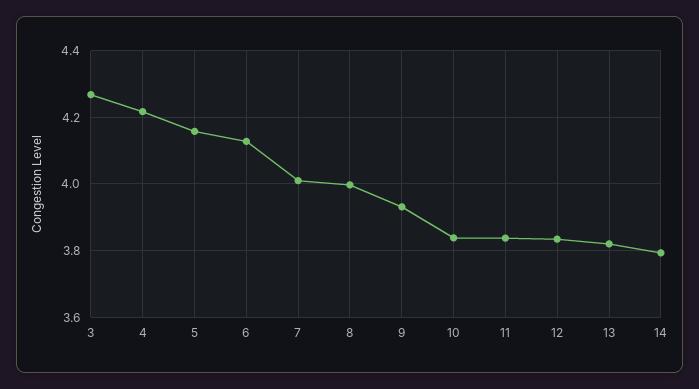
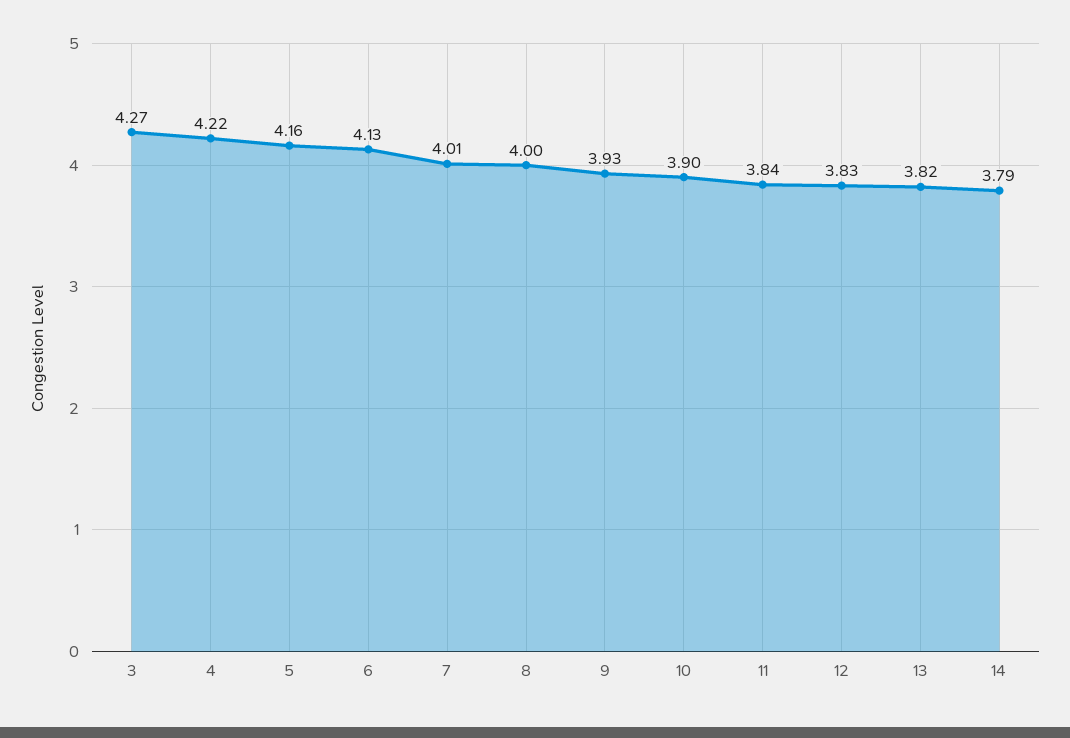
10: 3.84 -> 3.9

